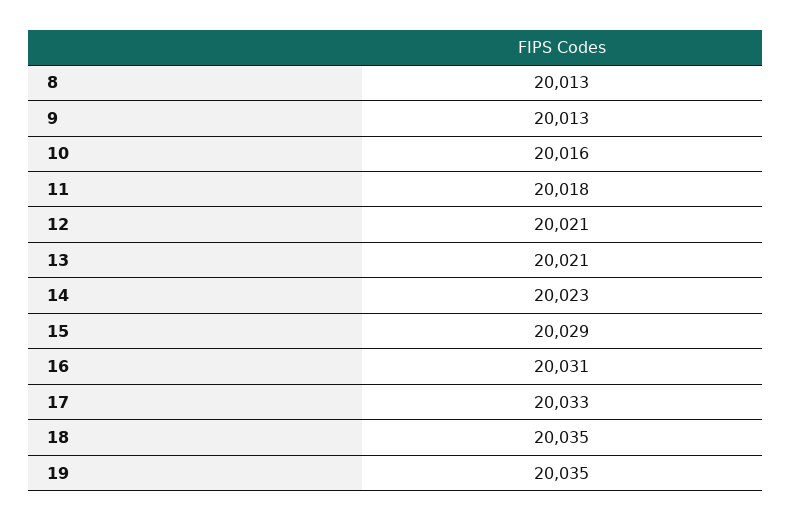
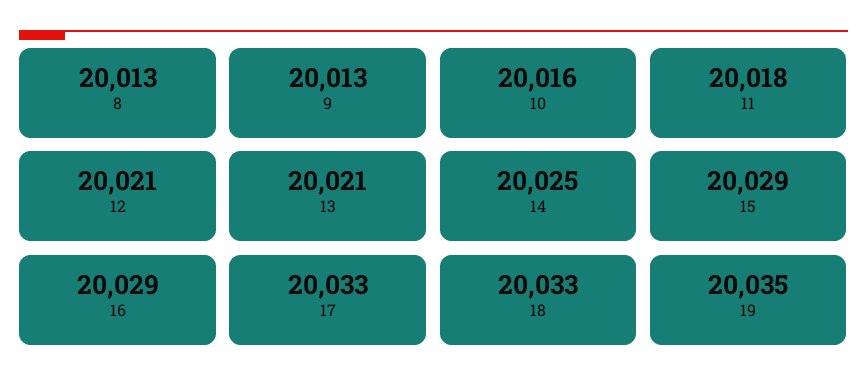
14: 20023 -> 20025
16: 20031 -> 20029
18: 20035 -> 20033

